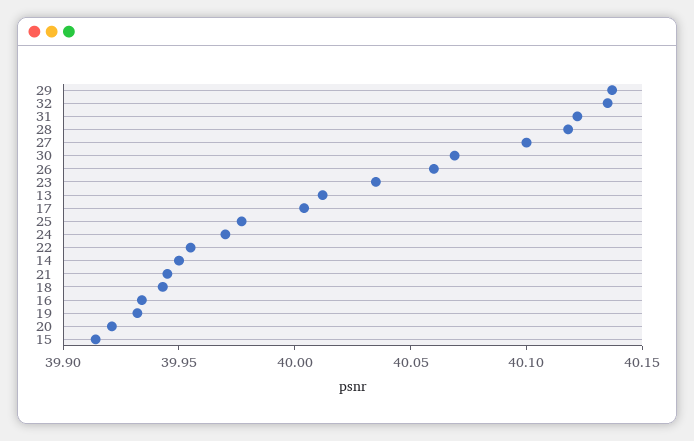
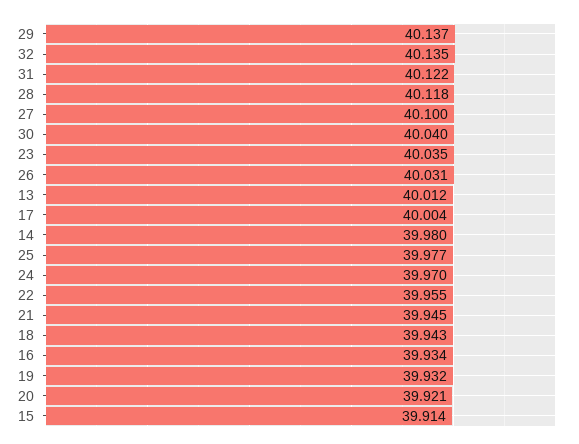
30: 40.07 -> 40.04
26: 40.06 -> 40.031
14: 39.95 -> 39.98

